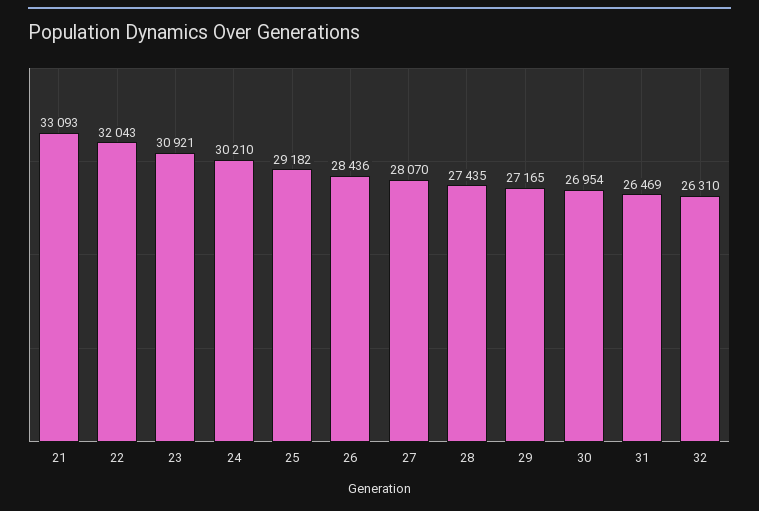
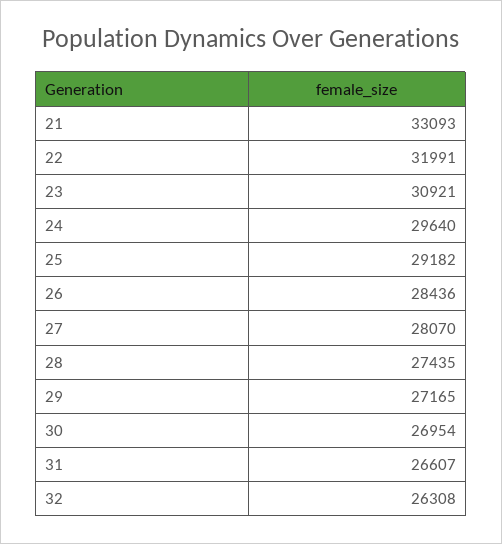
22: 32043 -> 31991
24: 30210 -> 29640
31: 26469 -> 26607
32: 26310 -> 26308

